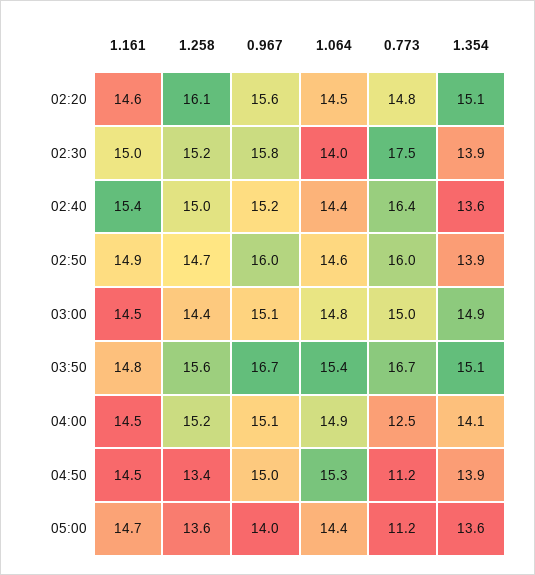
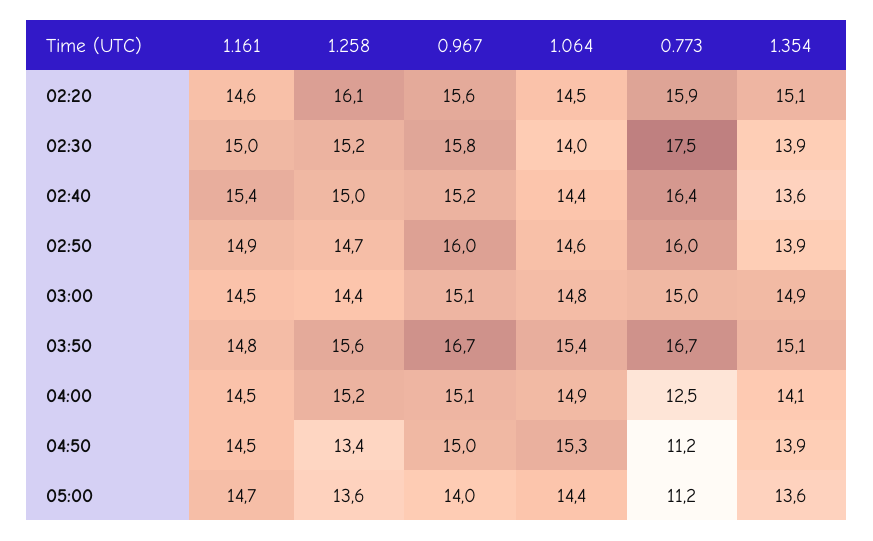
0.773, 02:20: 14.8 -> 15.9

